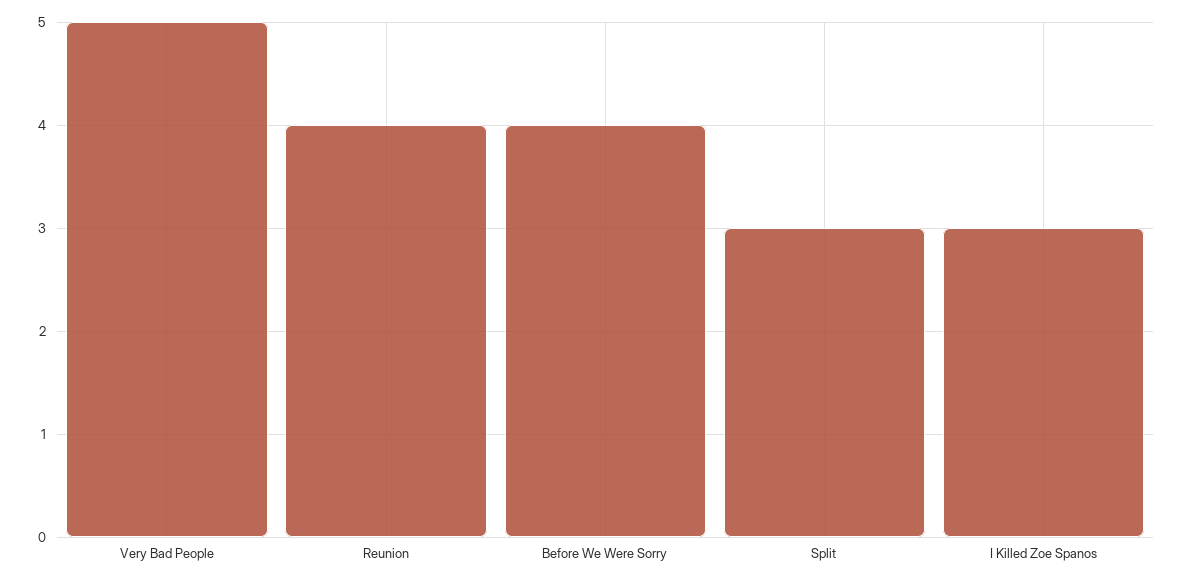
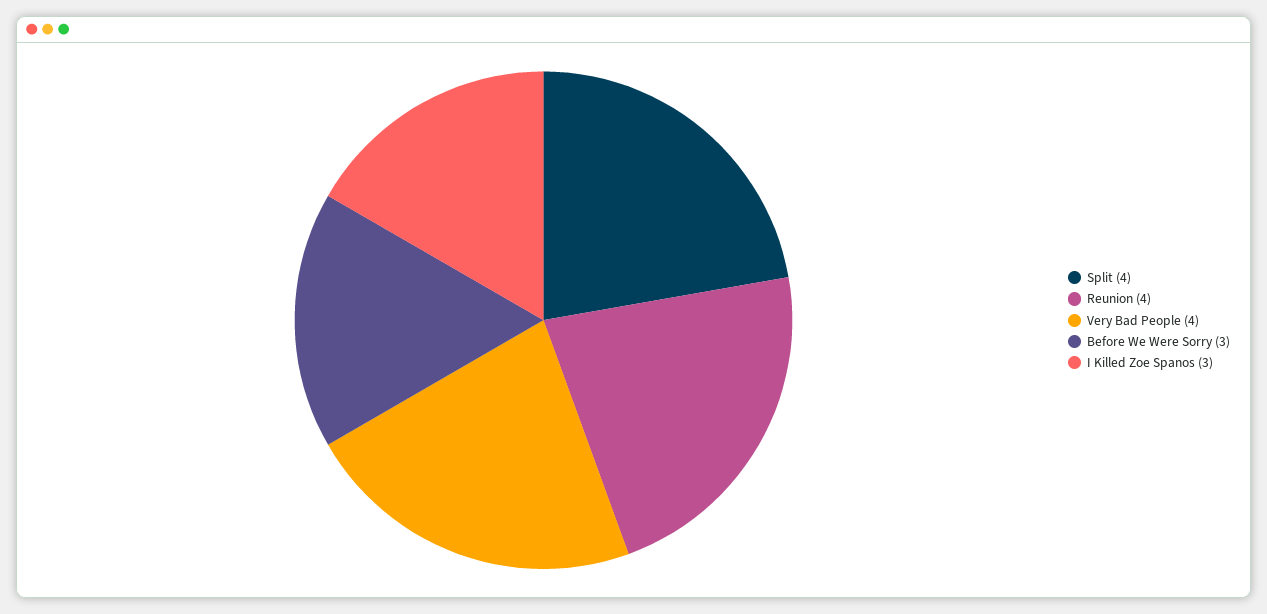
Very Bad People: 5 -> 4
Before We Were Sorry: 4 -> 3
Split: 3 -> 4

